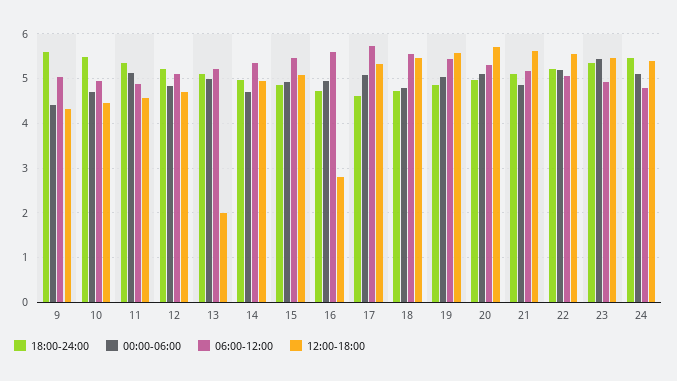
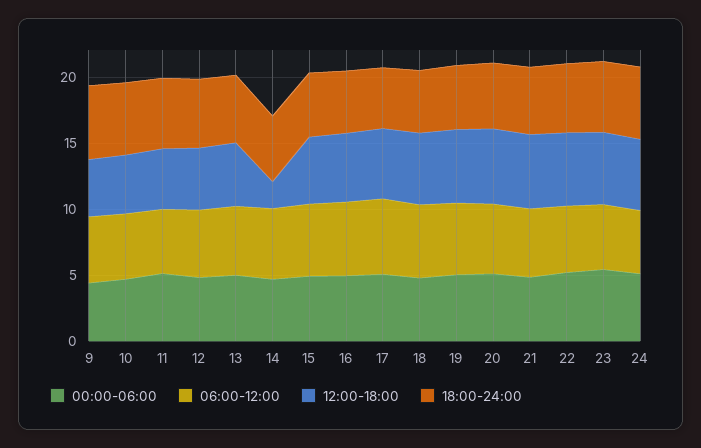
12:00-18:00, 13: 2 -> 5
12:00-18:00, 14: 5 -> 2
12:00-18:00, 16: 2.8 -> 5

